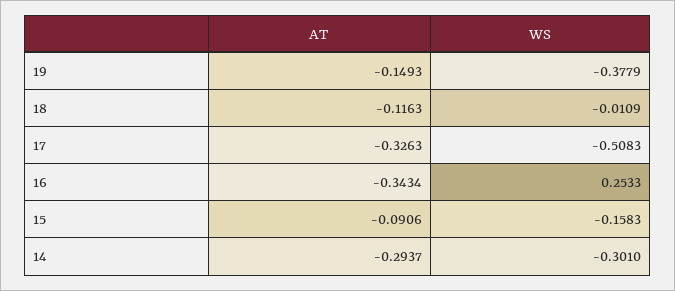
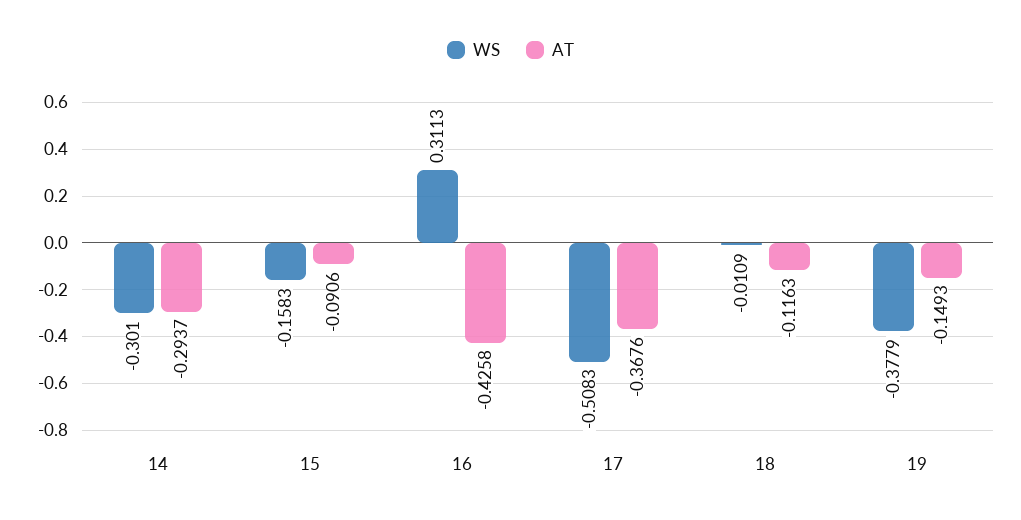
AT, 17: -0.3263 -> -0.3676
AT, 16: -0.3434 -> -0.4258
WS, 16: 0.2533 -> 0.3113

